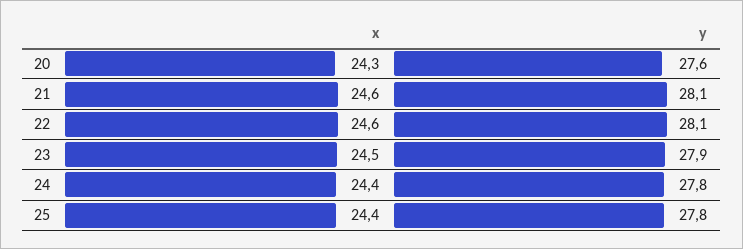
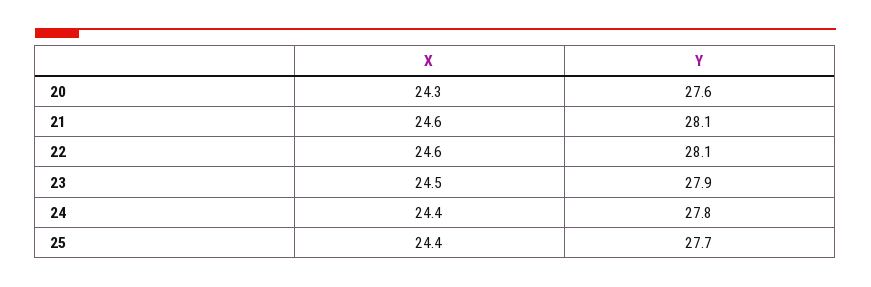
y, 25: 27.8 -> 27.7

